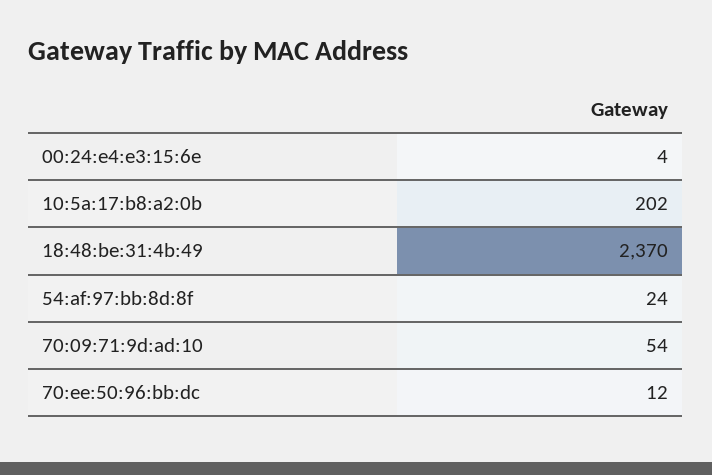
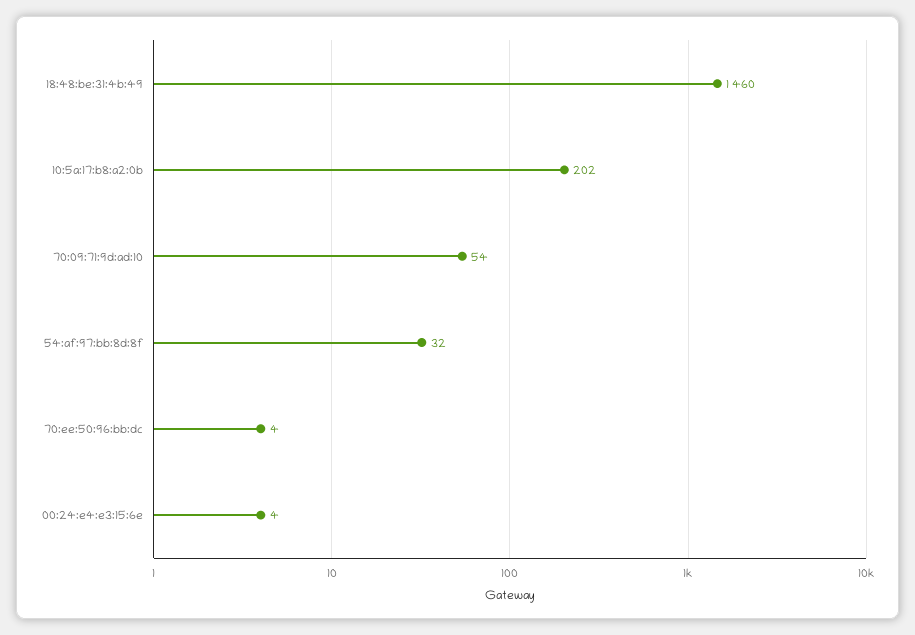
18:48:be:31:4b:49: 2370 -> 1460
54:af:97:bb:8d:8f: 24 -> 32
70:ee:50:96:bb:dc: 12 -> 4

